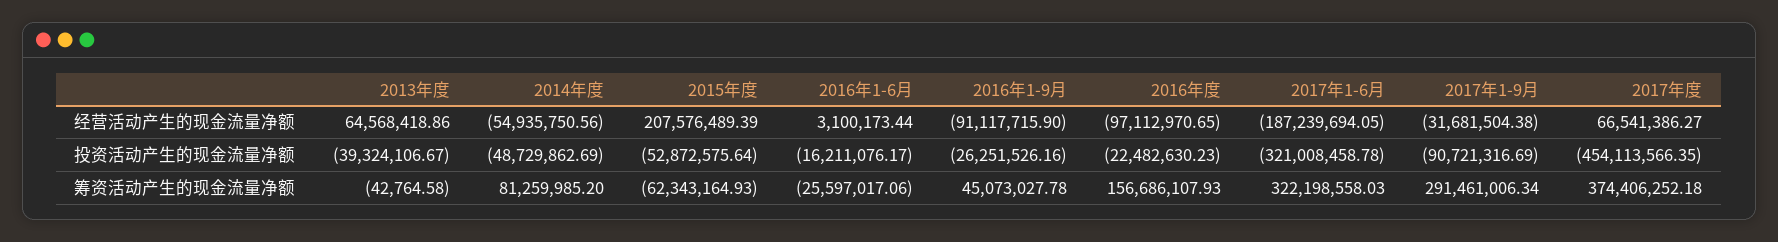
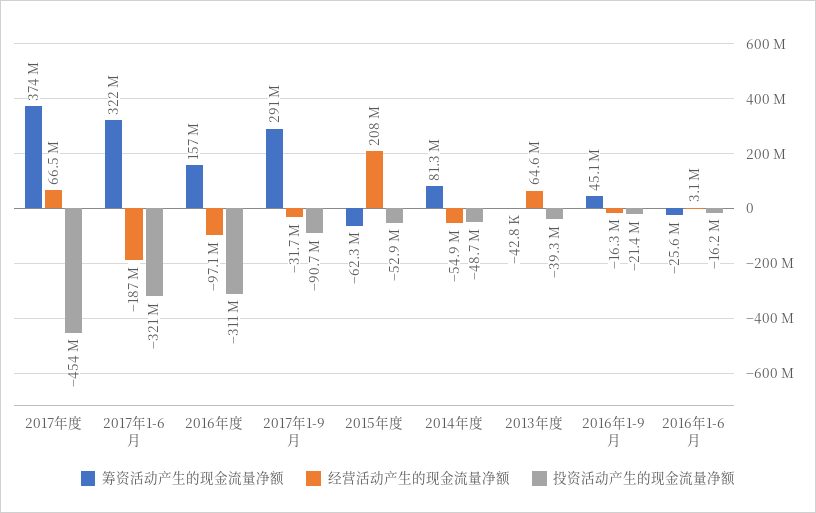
经营活动产生的现金流量净额, 2016年1-9月: -91117715.9 -> -16300000
投资活动产生的现金流量净额, 2016年1-9月: -26251526.16 -> -21400000
投资活动产生的现金流量净额, 2016年度: -22482630.23 -> -311000000

